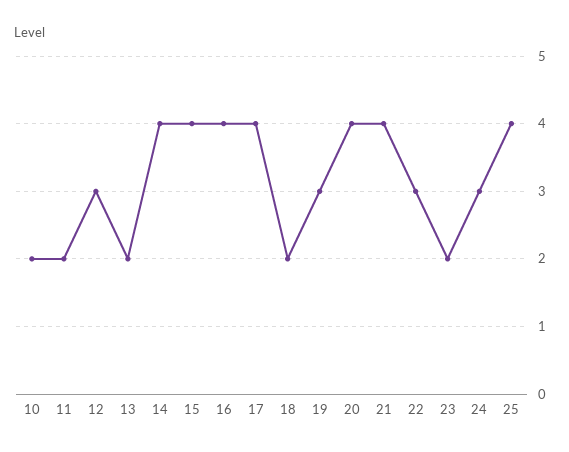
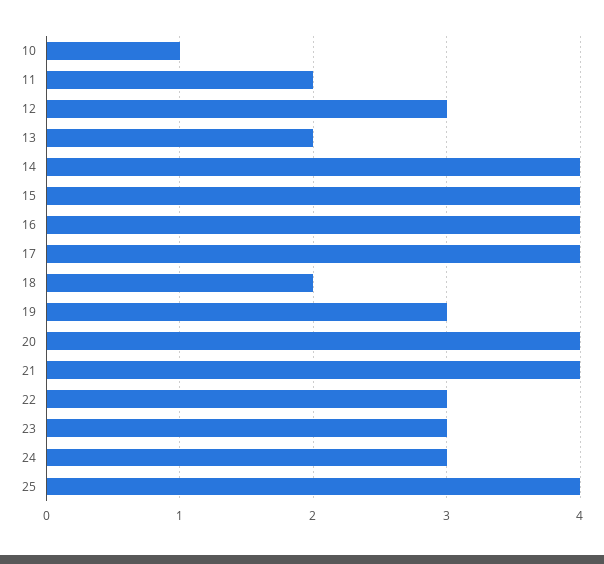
10: 2 -> 1
23: 2 -> 3

